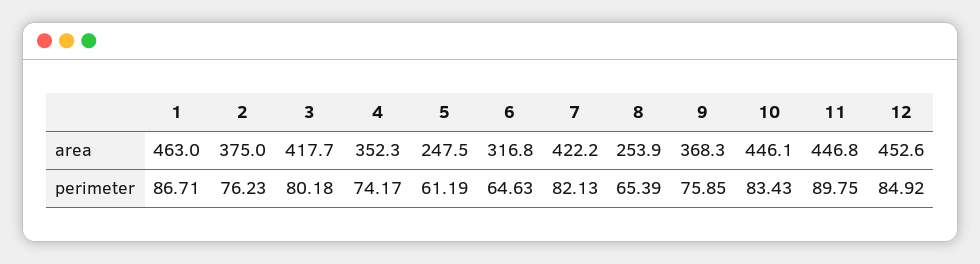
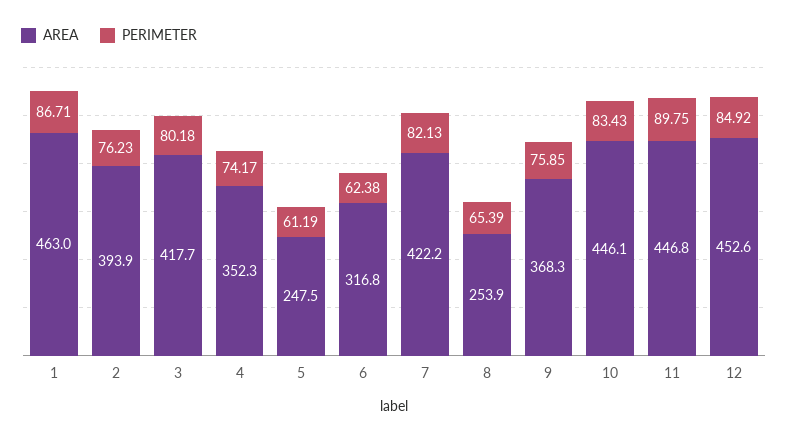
area, 2: 375 -> 393.9
perimeter, 6: 64.63 -> 62.38

